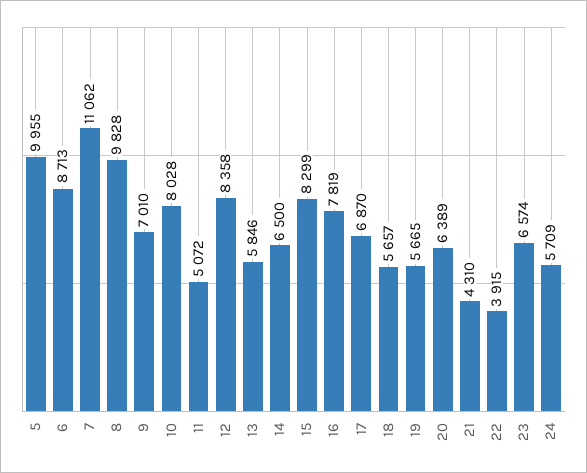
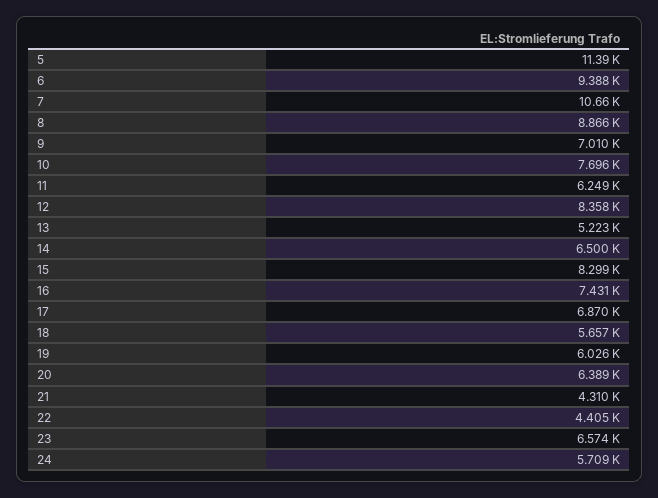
5: 9955 -> 11390
6: 8713 -> 9388
7: 11062 -> 10660
8: 9828 -> 8866
10: 8028 -> 7696
11: 5072 -> 6249
13: 5846 -> 5223
16: 7819 -> 7431
19: 5665 -> 6026
22: 3915 -> 4405

